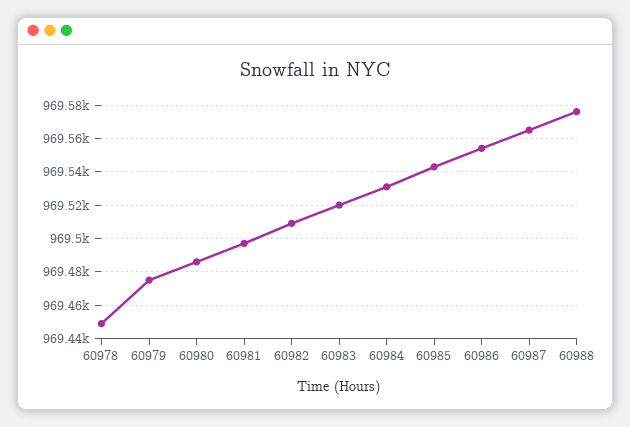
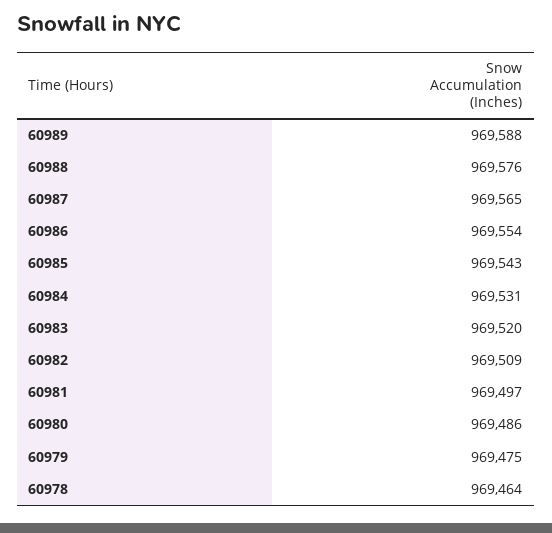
60978: 969450 -> 969464
60989: none -> 969588

